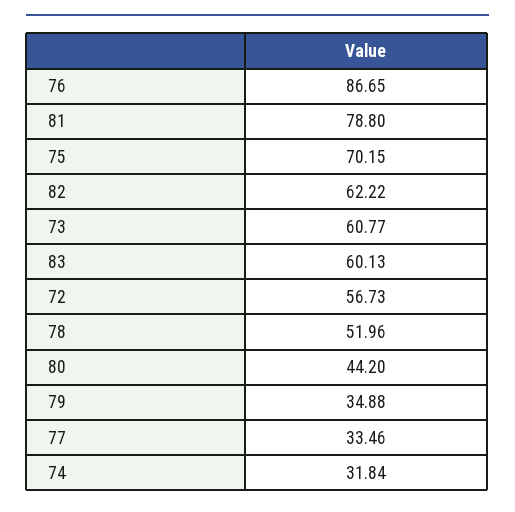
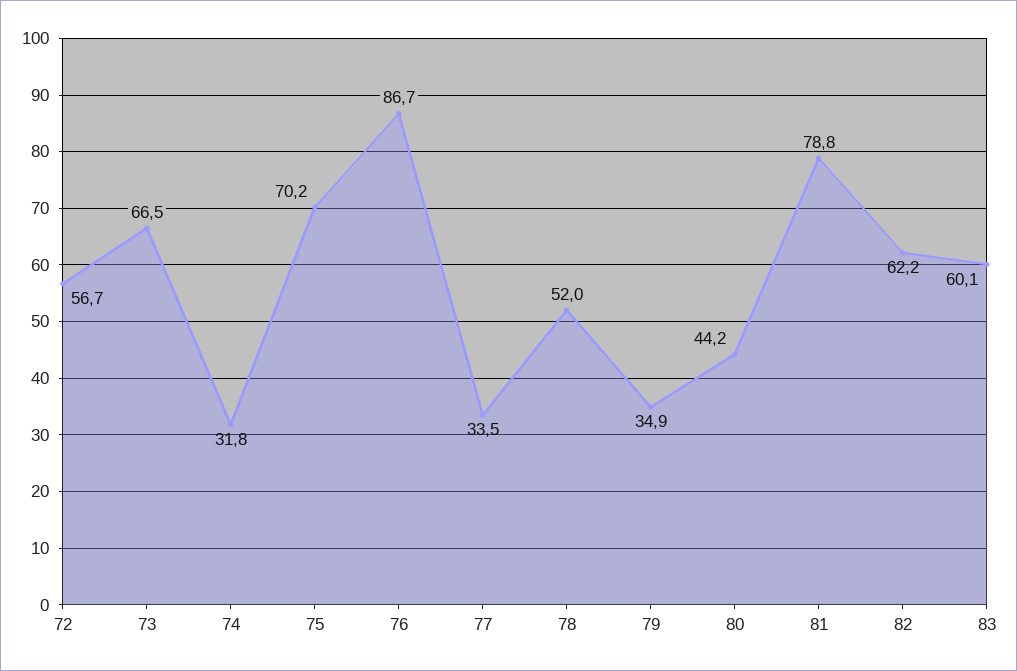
73: 60.77 -> 66.5

